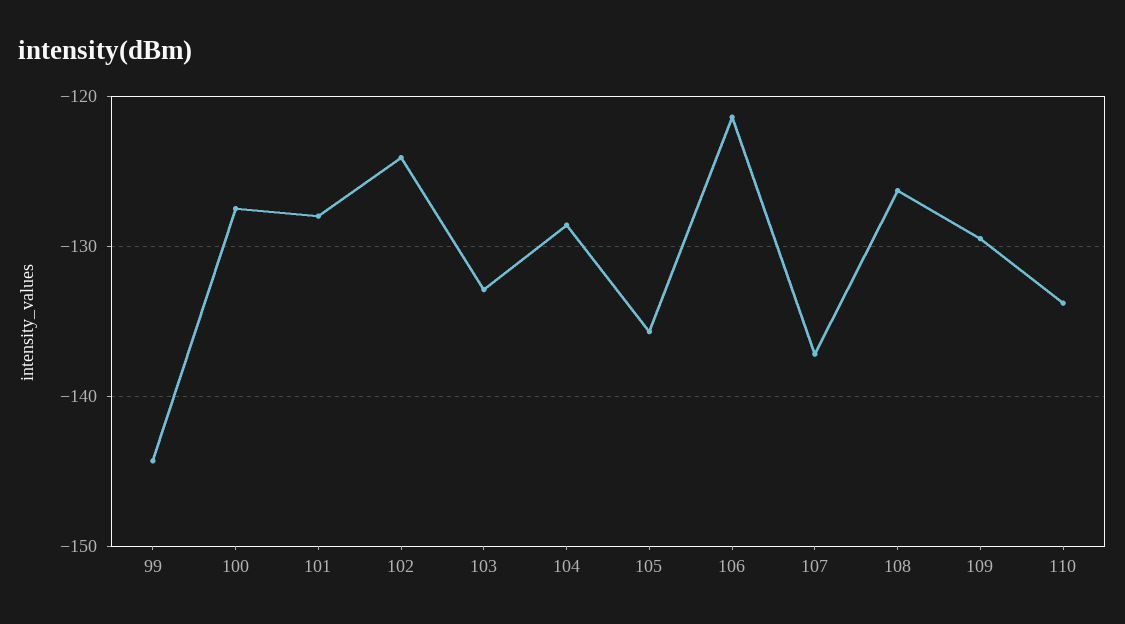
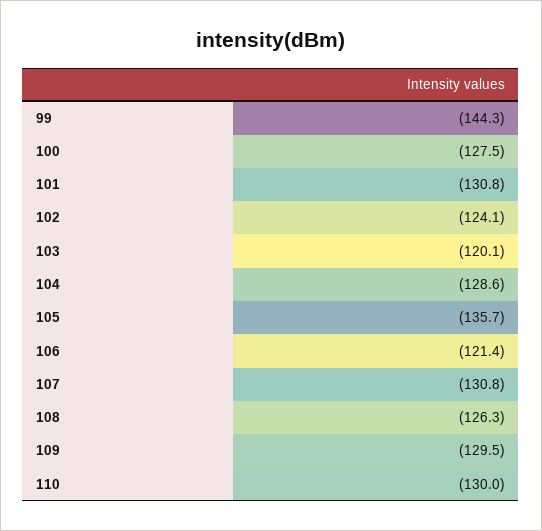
101: -128 -> -130.8
103: -133 -> -120.1
107: -137 -> -130.8
110: -134 -> -130

